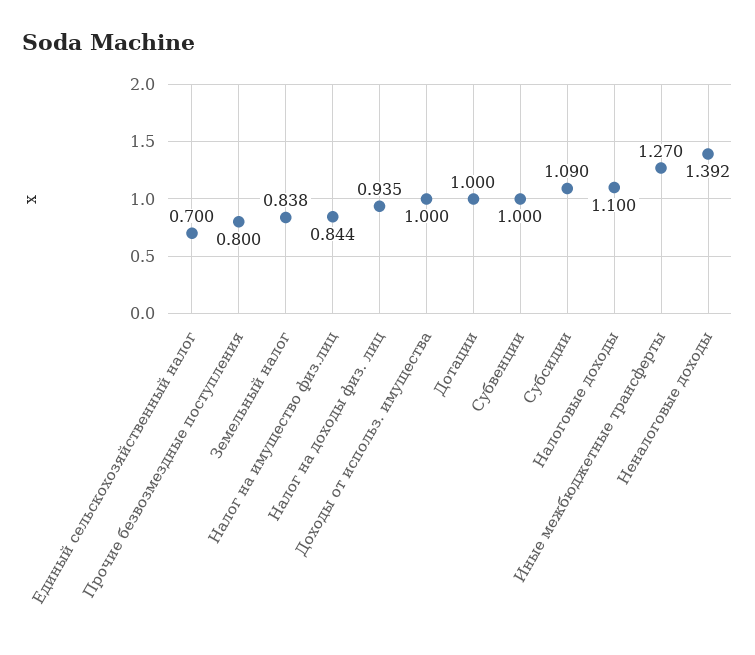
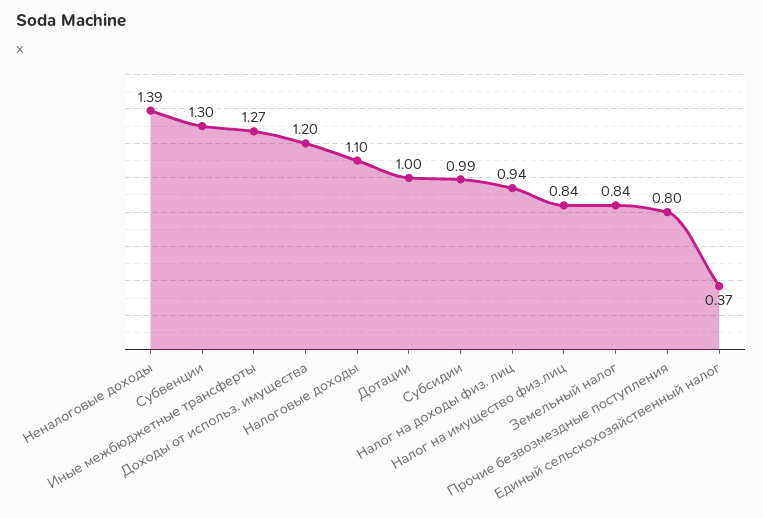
Единый сельскохозяйственный налог: 0.7 -> 0.37
Доходы от использ. имущества: 1 -> 1.2
Субвенции: 1 -> 1.3
Субсидии: 1.09 -> 0.99

